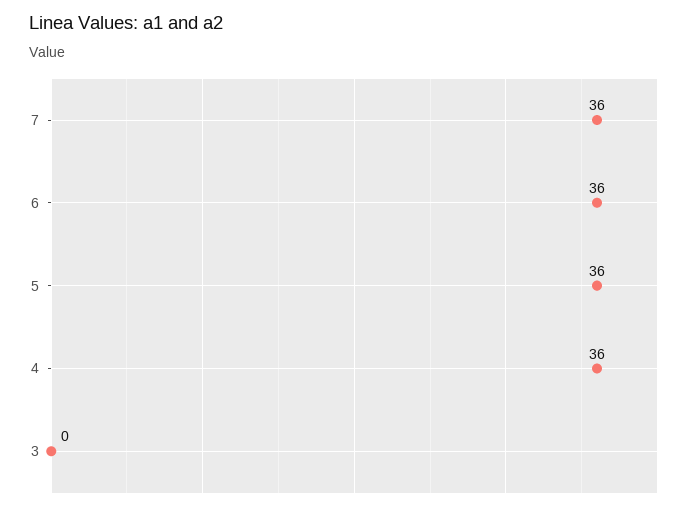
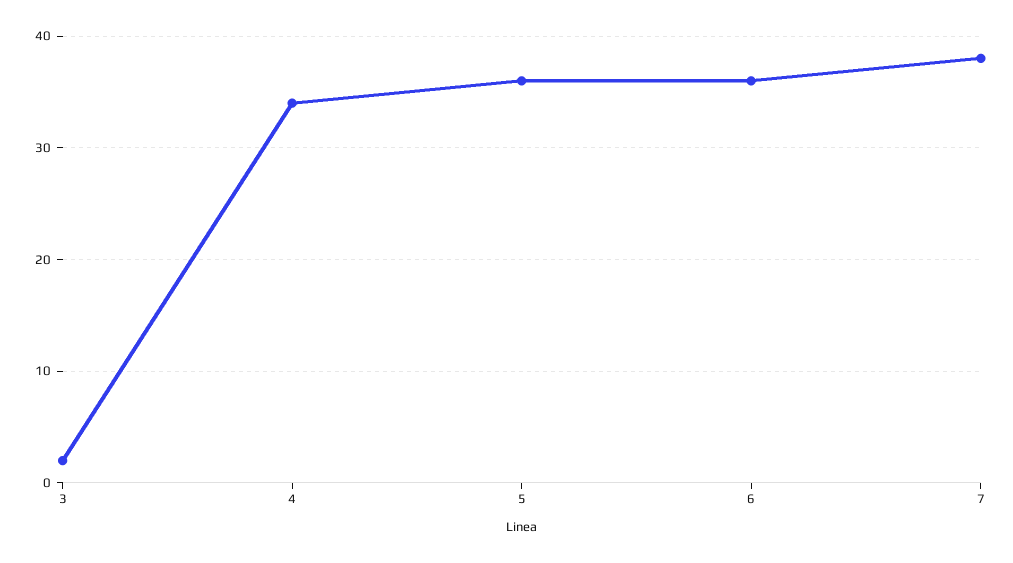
7: 36 -> 38
4: 36 -> 34
3: 0 -> 2

